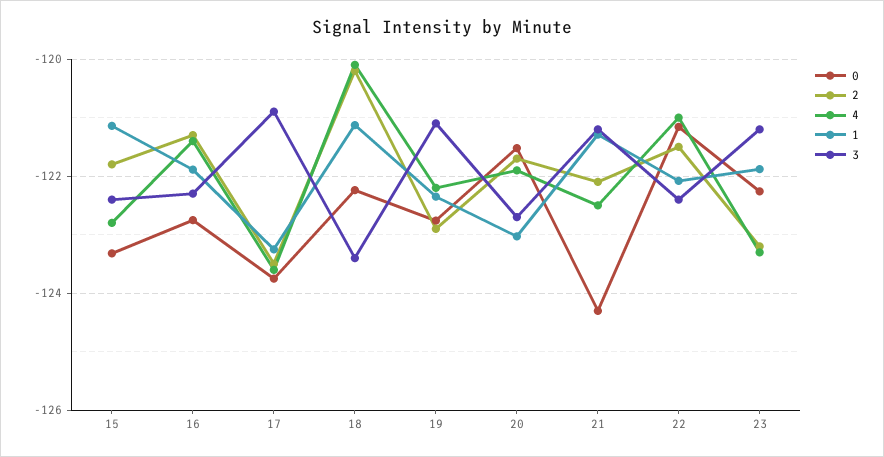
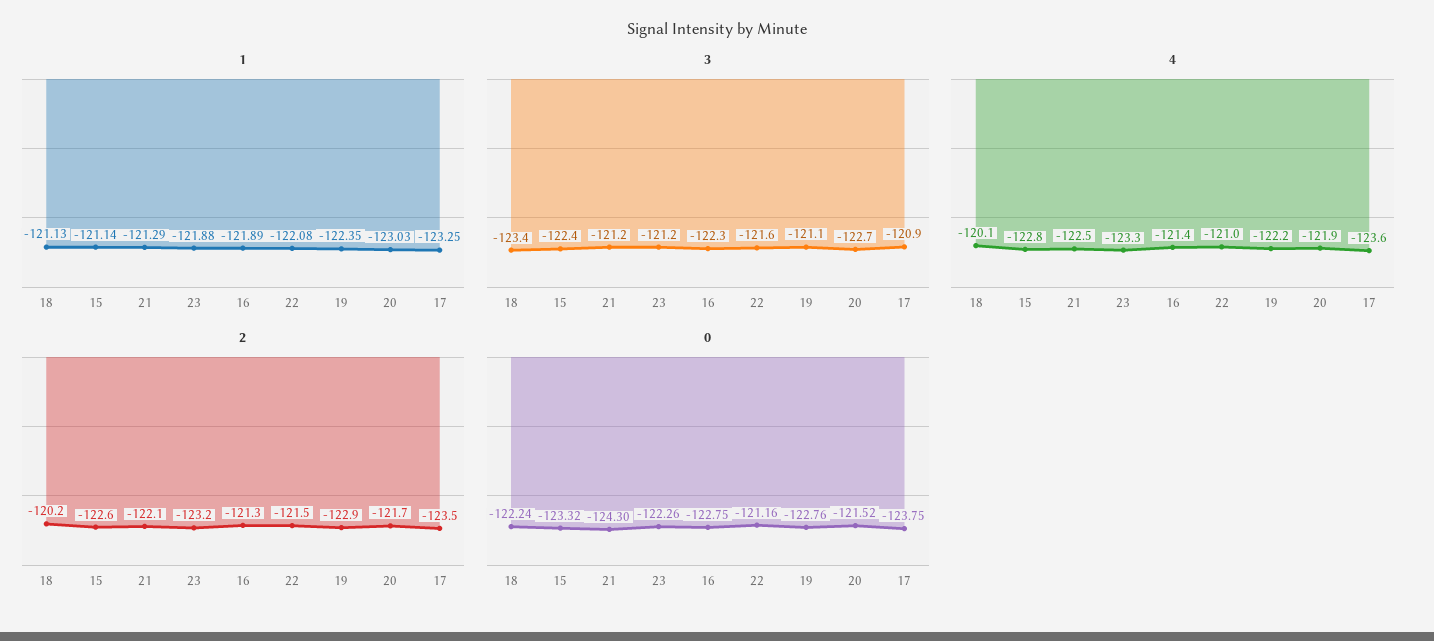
2, 15: -121.8 -> -122.6
3, 22: -122.4 -> -121.6

